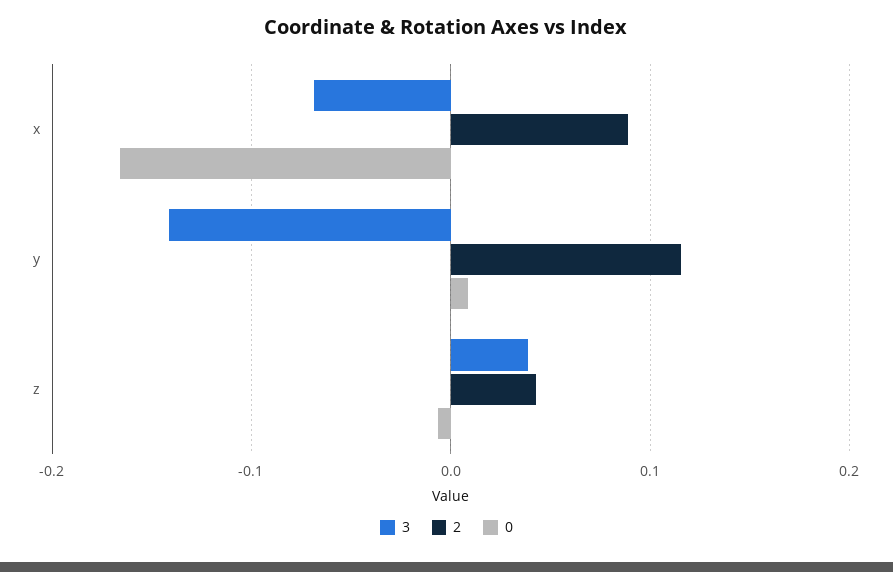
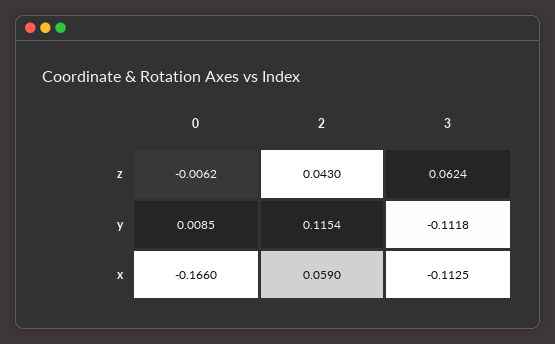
3, x: -0.07 -> -0.1125
2, x: 0.09 -> 0.059
3, y: -0.14 -> -0.1118
3, z: 0.04 -> 0.0624

